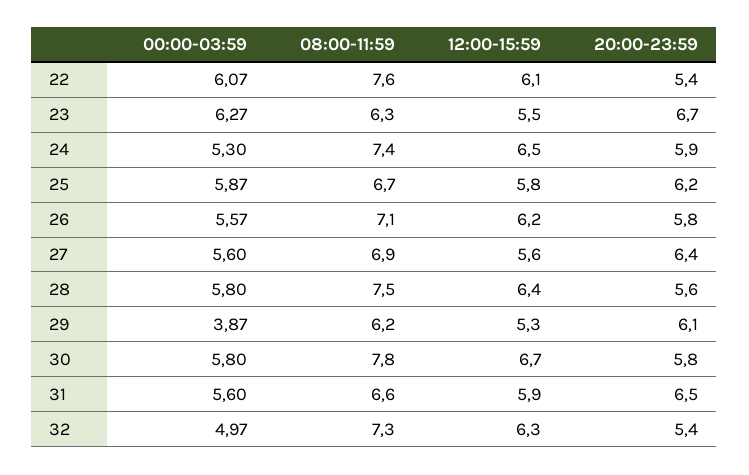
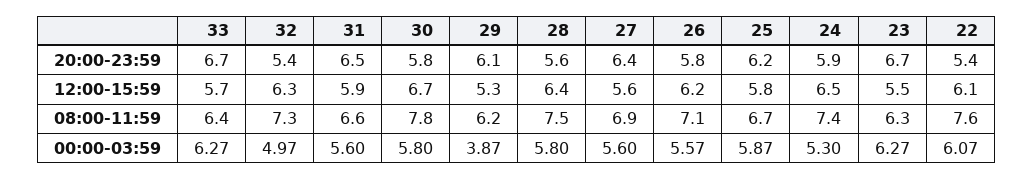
20:00-23:59, 33: none -> 6.7
12:00-15:59, 33: none -> 5.7
08:00-11:59, 33: none -> 6.4
00:00-03:59, 33: none -> 6.27

